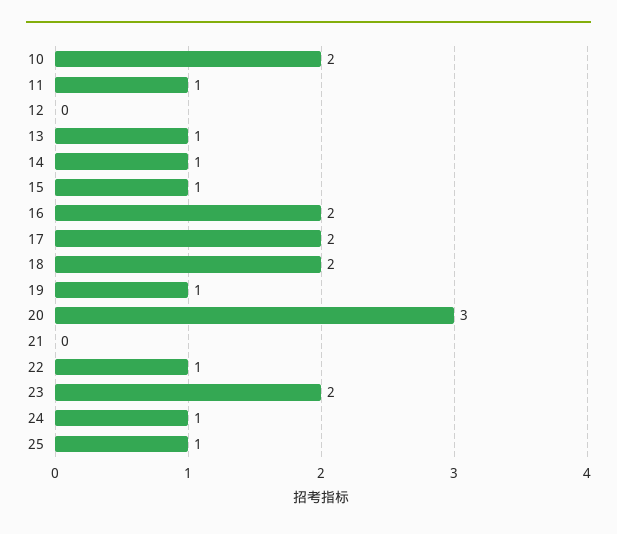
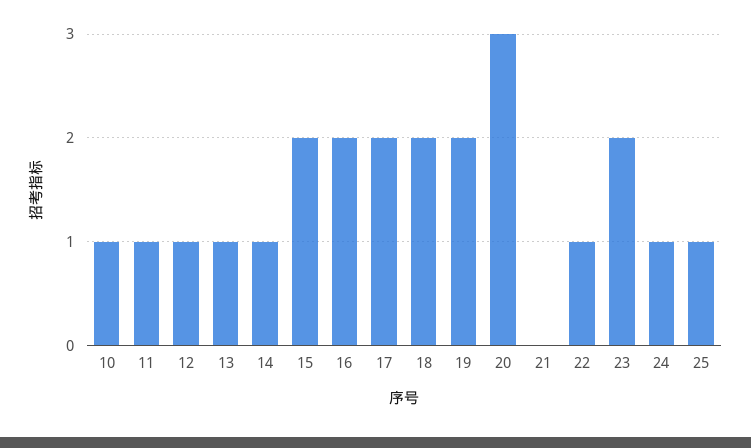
10: 2 -> 1
12: 0 -> 1
15: 1 -> 2
19: 1 -> 2

